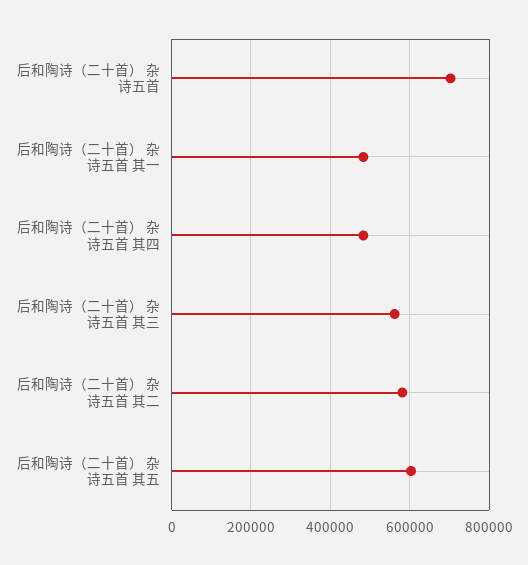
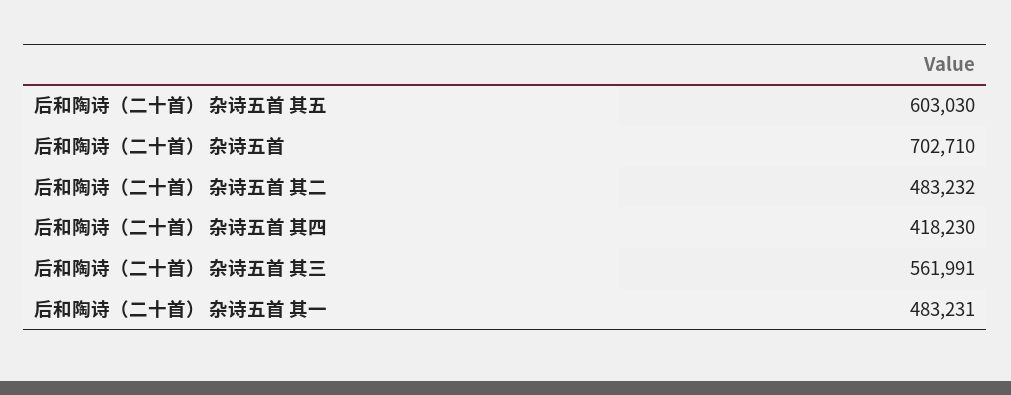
后和陶诗（二十首） 杂诗五首 其四: 480000 -> 418230
后和陶诗（二十首） 杂诗五首 其二: 580000 -> 483232

